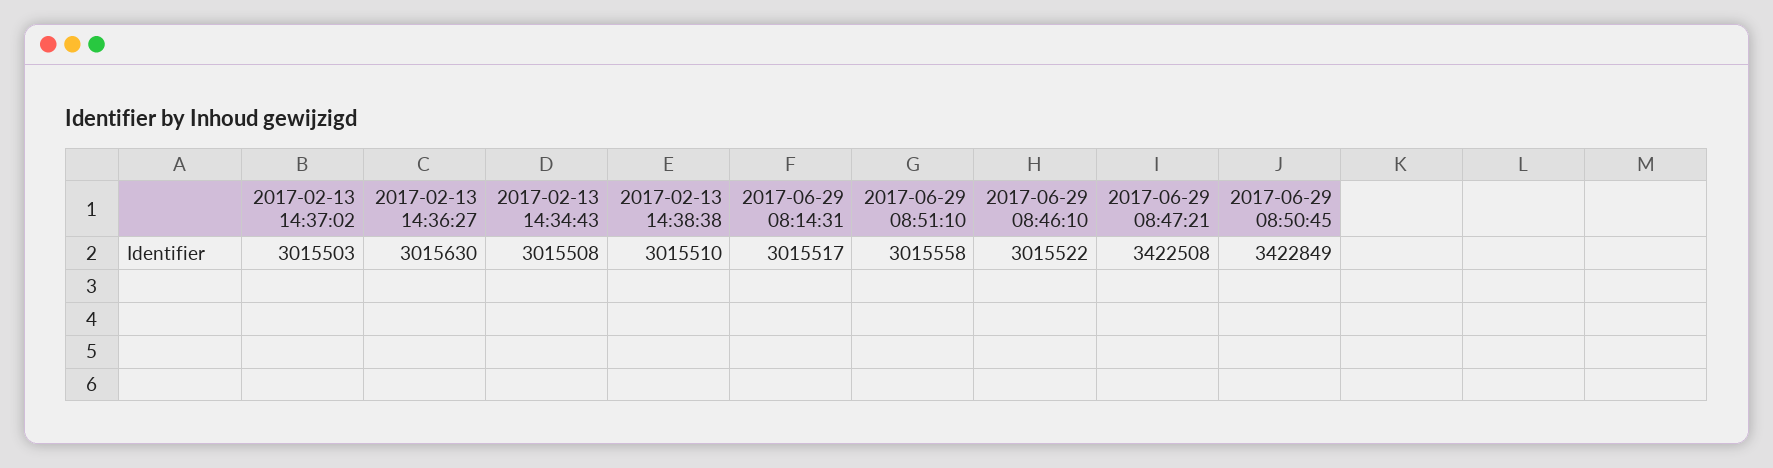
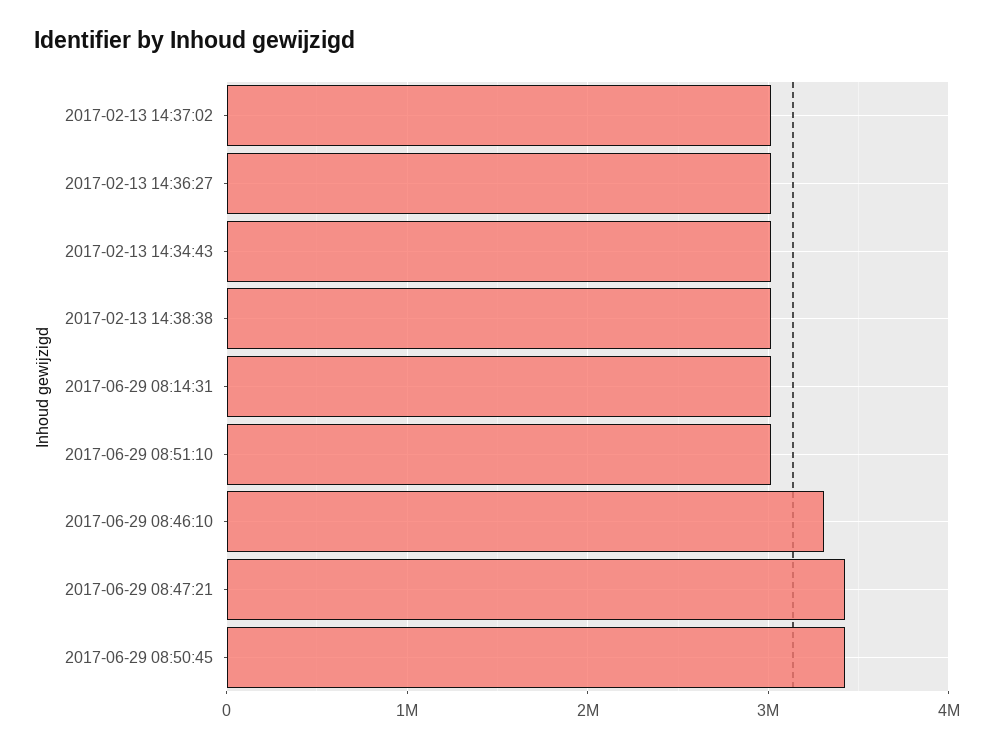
2017-06-29 08:46:10: 3015522 -> 3300000

